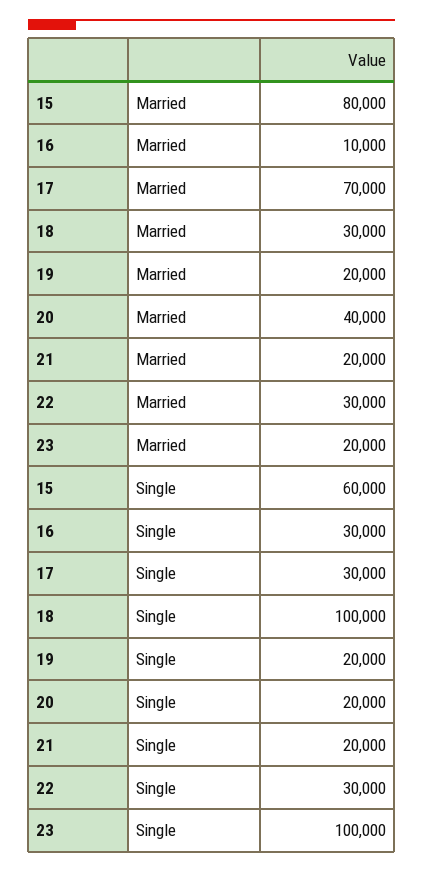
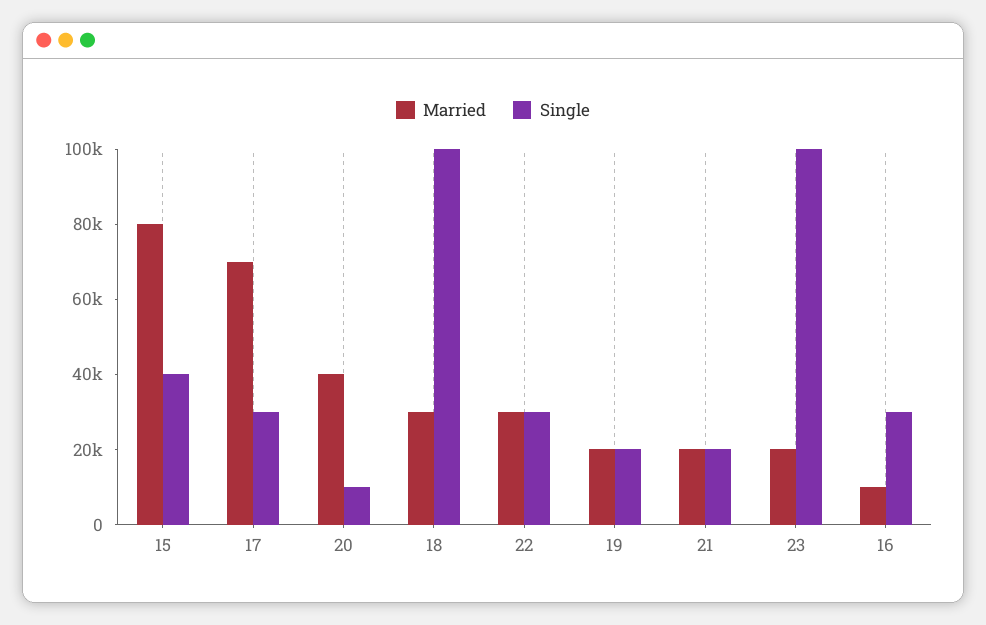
Single, 15: 60000 -> 40000
Single, 20: 20000 -> 10000

